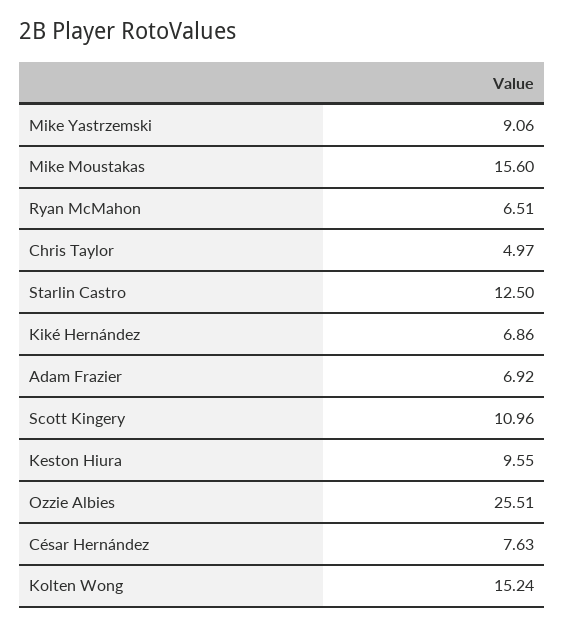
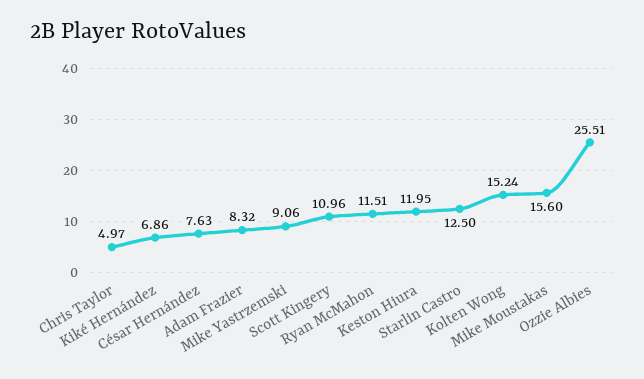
Ryan McMahon: 6.51 -> 11.51
Adam Frazier: 6.92 -> 8.32
Keston Hiura: 9.55 -> 11.95

